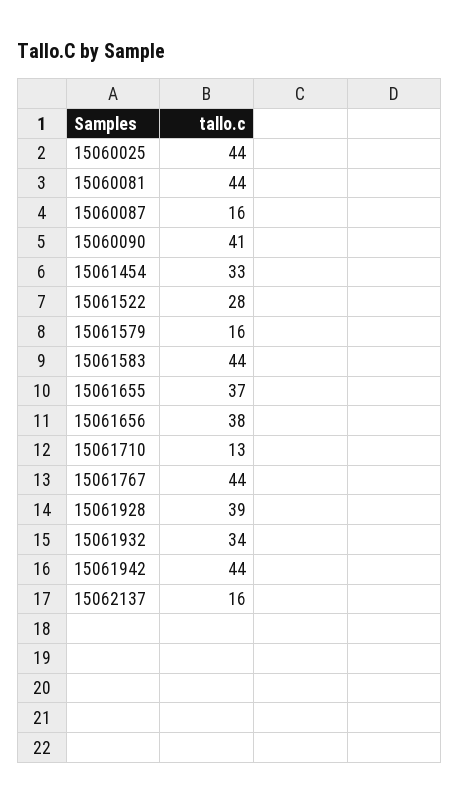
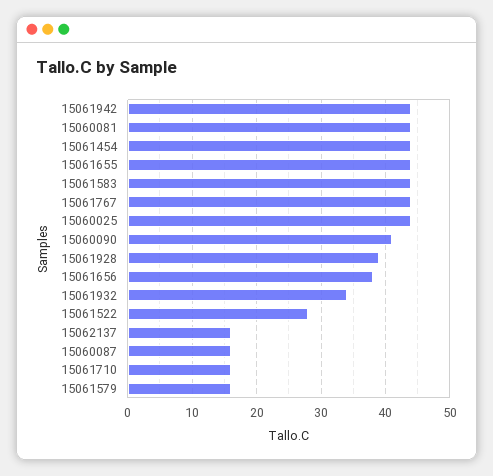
15061454: 33 -> 44
15061655: 37 -> 44
15061710: 13 -> 16

